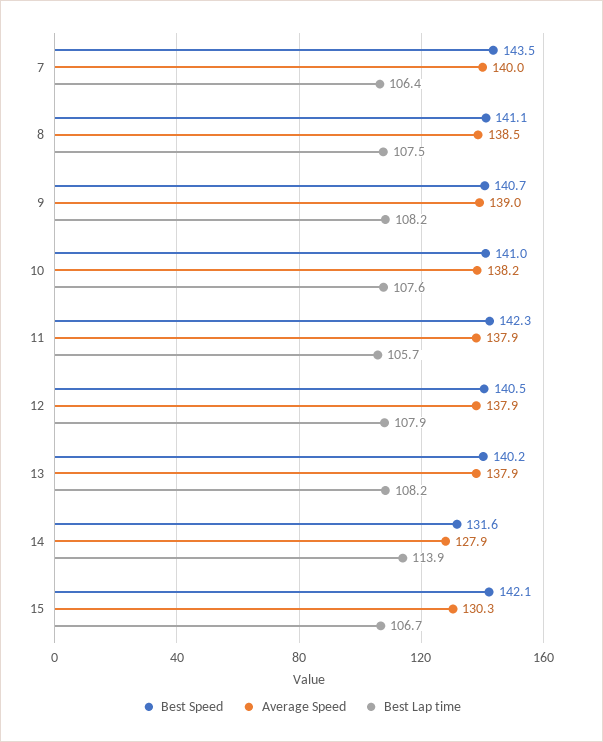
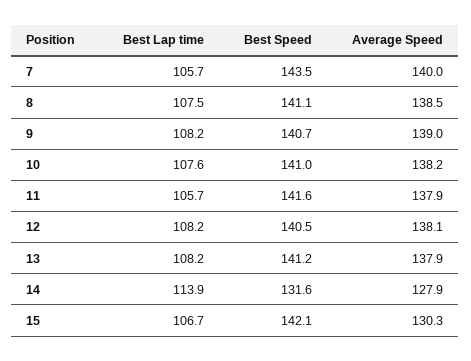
Best Lap time, 7: 106.4 -> 105.7
Best Speed, 11: 142.3 -> 141.6
Average Speed, 12: 137.9 -> 138.1
Best Lap time, 12: 107.9 -> 108.2
Best Speed, 13: 140.2 -> 141.2

